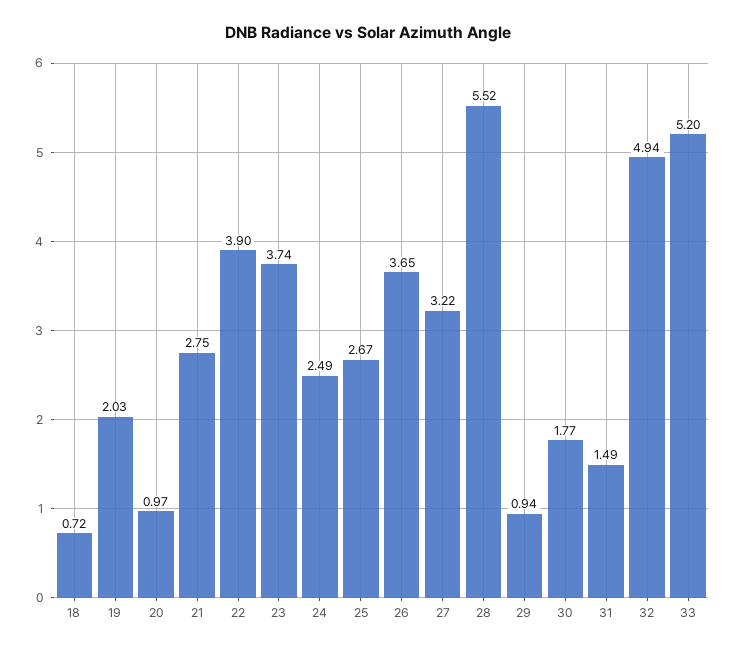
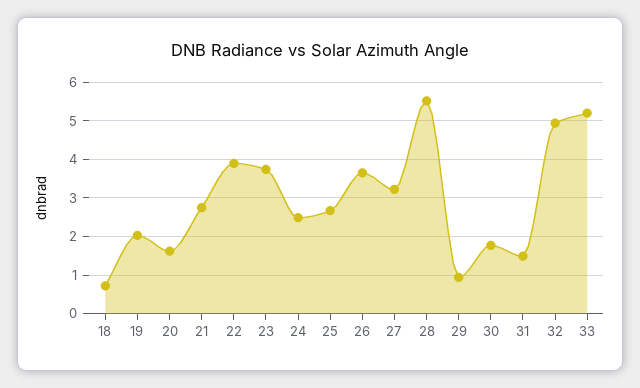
20: 0.97 -> 1.6

